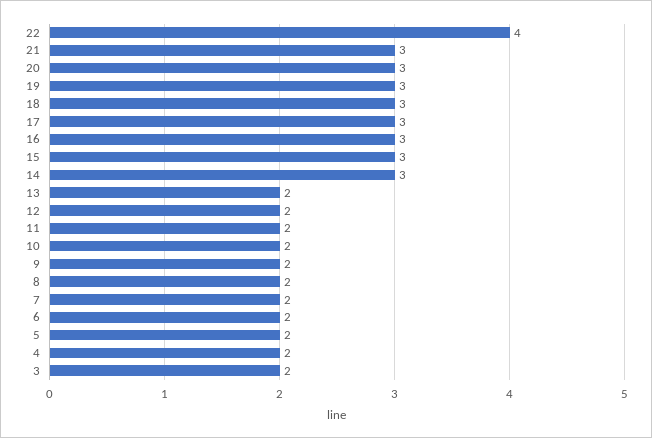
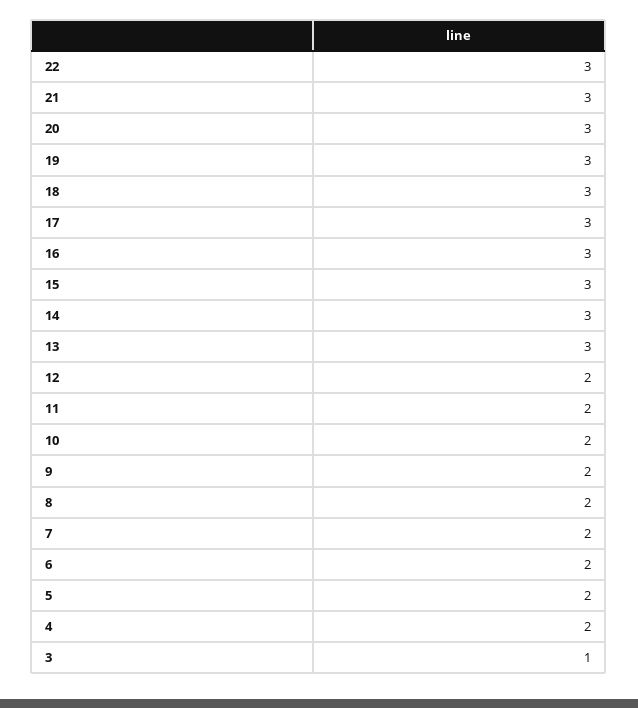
22: 4 -> 3
13: 2 -> 3
3: 2 -> 1

